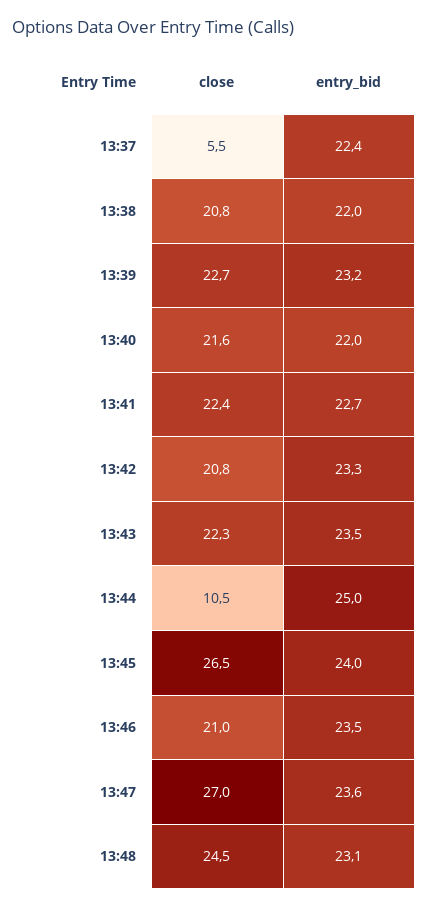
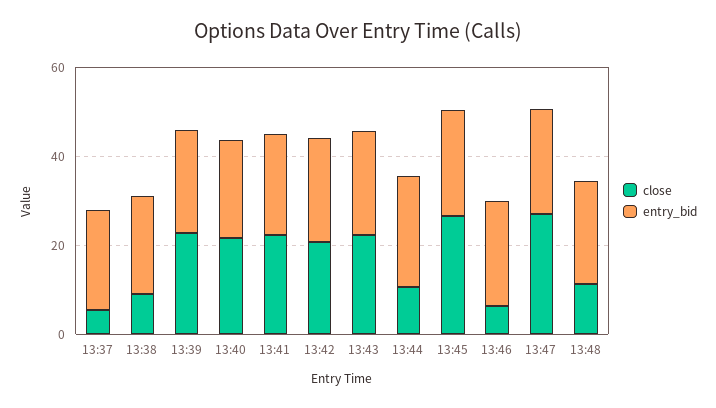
close, 13:38: 20.8 -> 10
close, 13:46: 21 -> 5
close, 13:48: 24.5 -> 10

